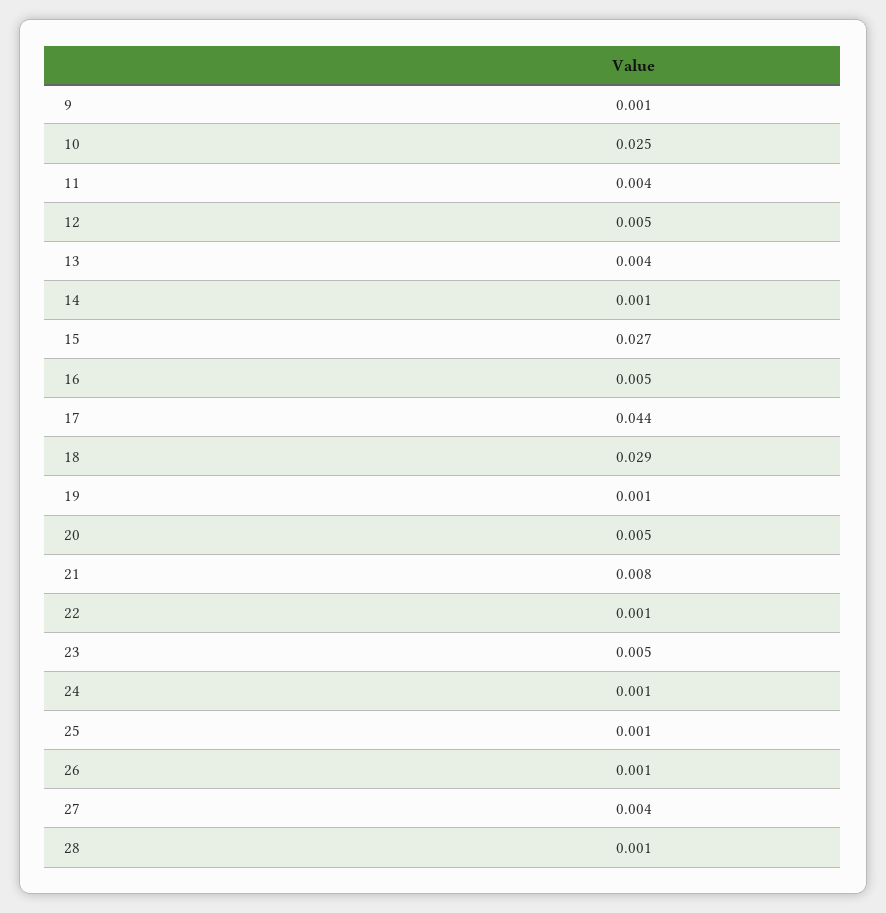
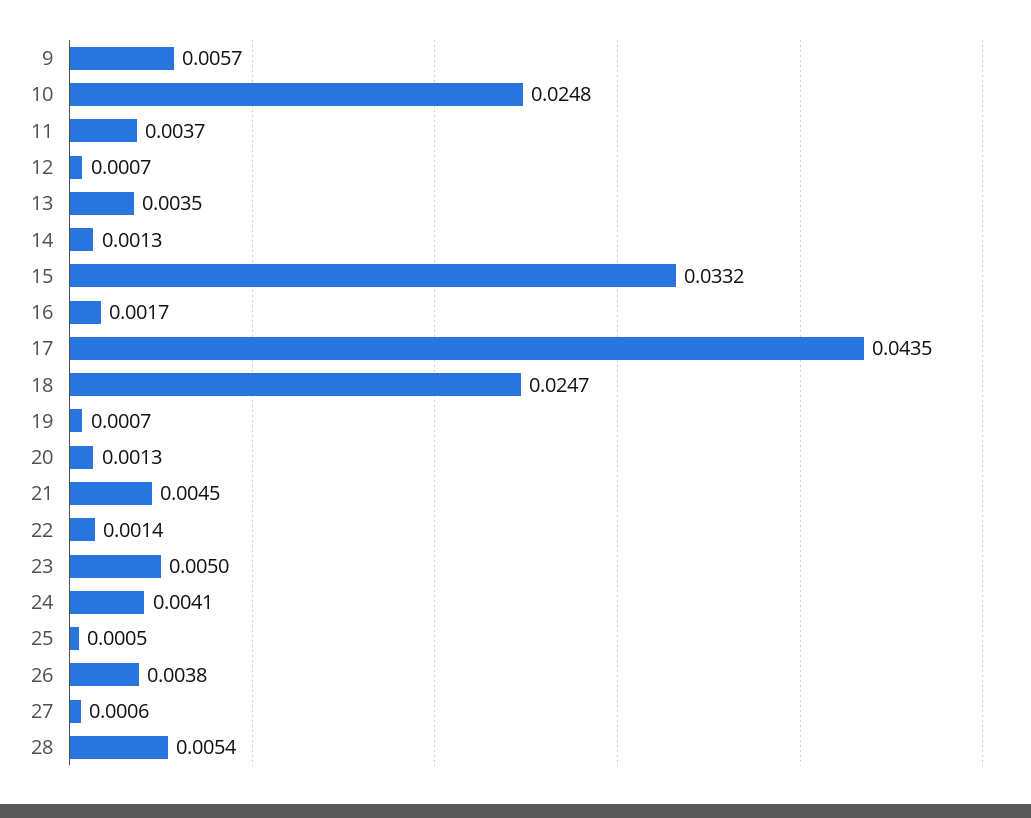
9: 0.001 -> 0.0057
12: 0.005 -> 0.0007
15: 0.027 -> 0.0332
16: 0.005 -> 0.0017
18: 0.029 -> 0.0247
20: 0.005 -> 0.0013
21: 0.008 -> 0.0045
24: 0.001 -> 0.0041
26: 0.001 -> 0.0038
27: 0.004 -> 0.0006
28: 0.001 -> 0.0054

